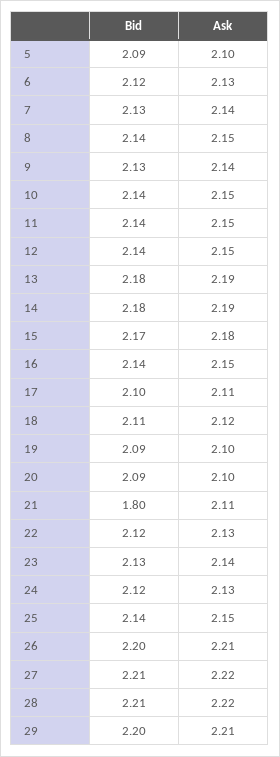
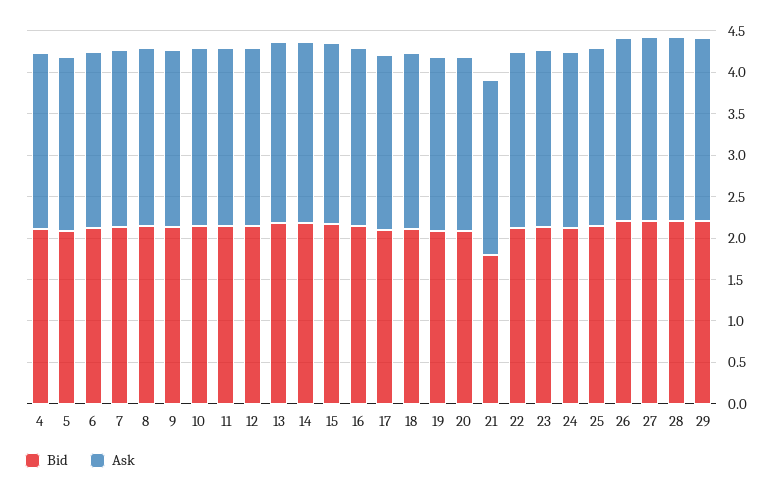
Bid, 4: none -> 2.1
Ask, 4: none -> 2.1

